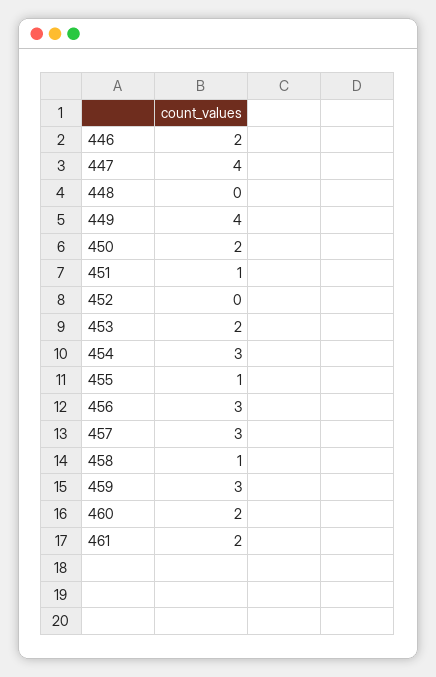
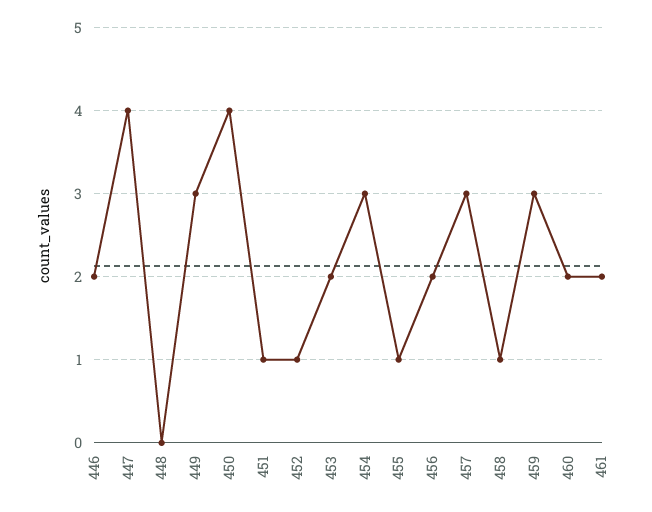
449: 4 -> 3
450: 2 -> 4
452: 0 -> 1
456: 3 -> 2

